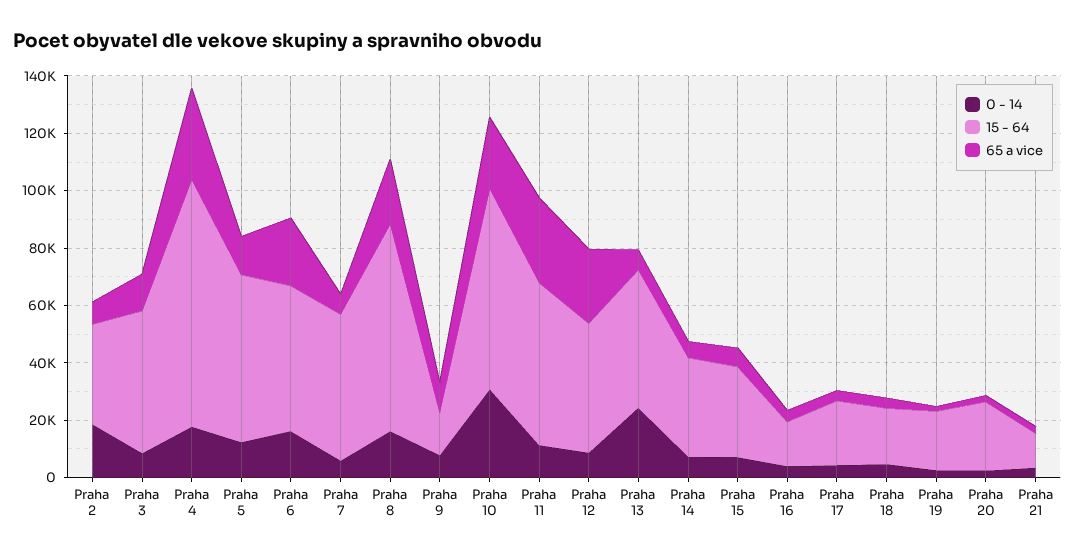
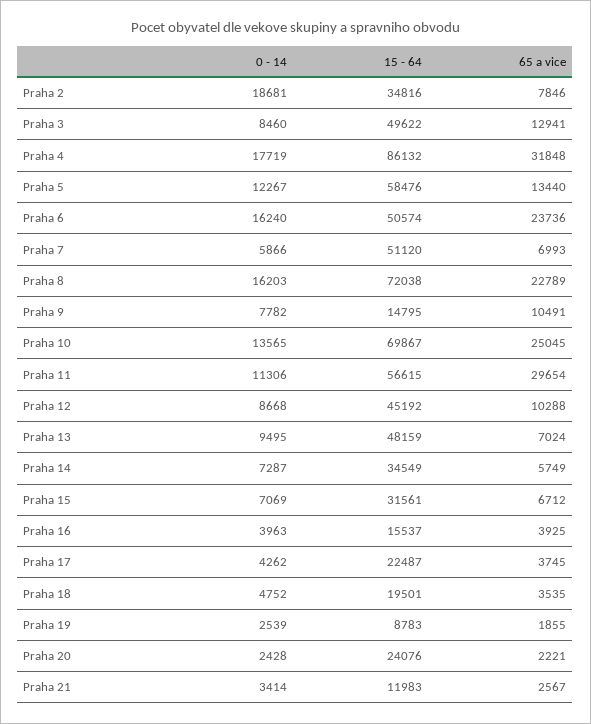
0 - 14, Praha 10: 30000 -> 13565
65 a vice, Praha 12: 25000 -> 10288
0 - 14, Praha 13: 25000 -> 9495
15 - 64, Praha 19: 20000 -> 8783

